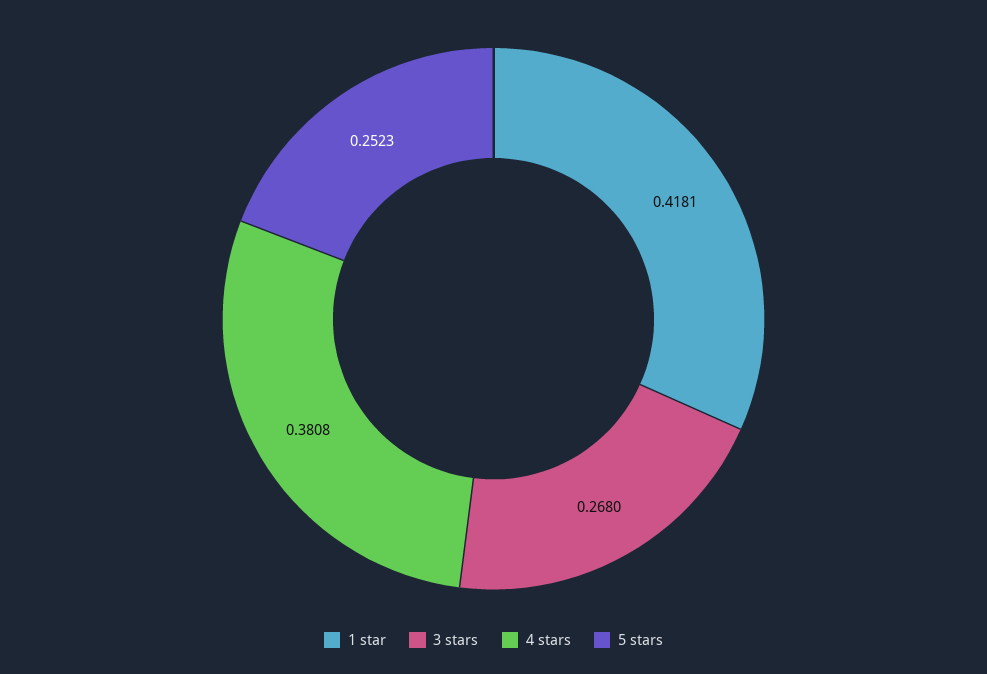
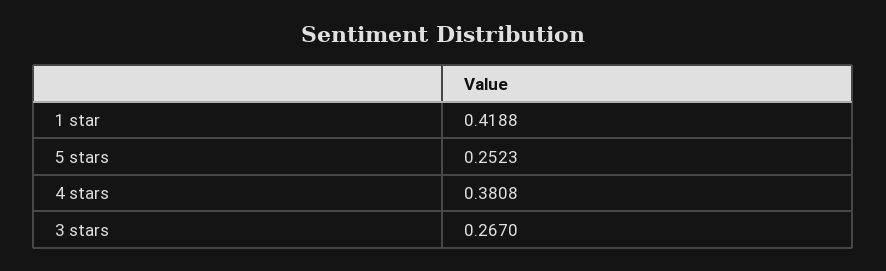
1 star: 0.4181 -> 0.4188
3 stars: 0.268 -> 0.267

